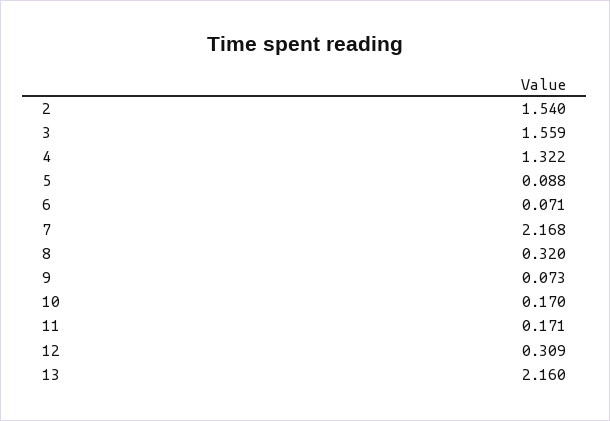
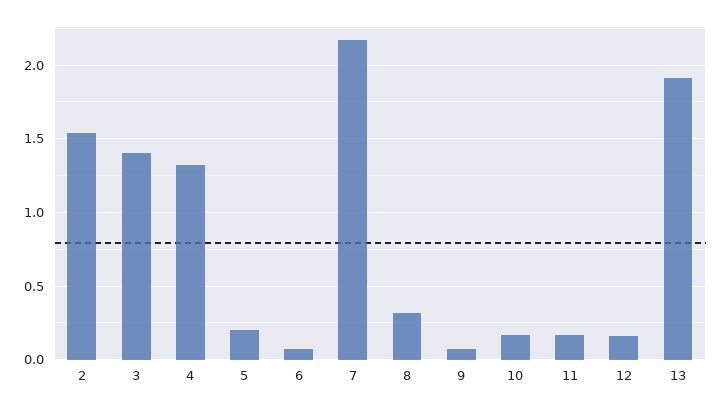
3: 1.559 -> 1.4
5: 0.088 -> 0.2
12: 0.309 -> 0.15
13: 2.16 -> 1.9

